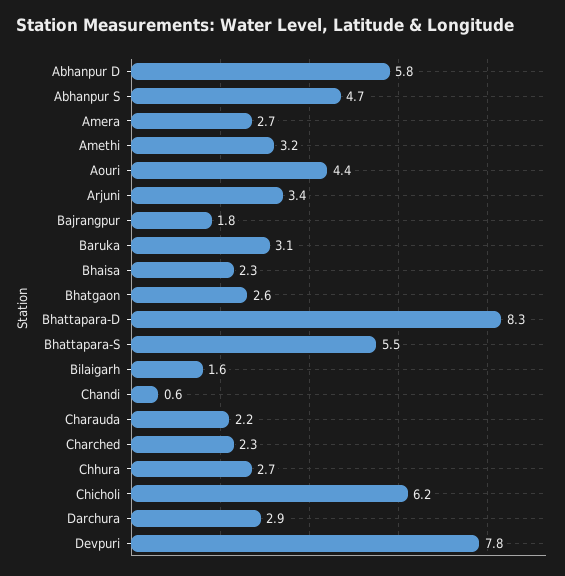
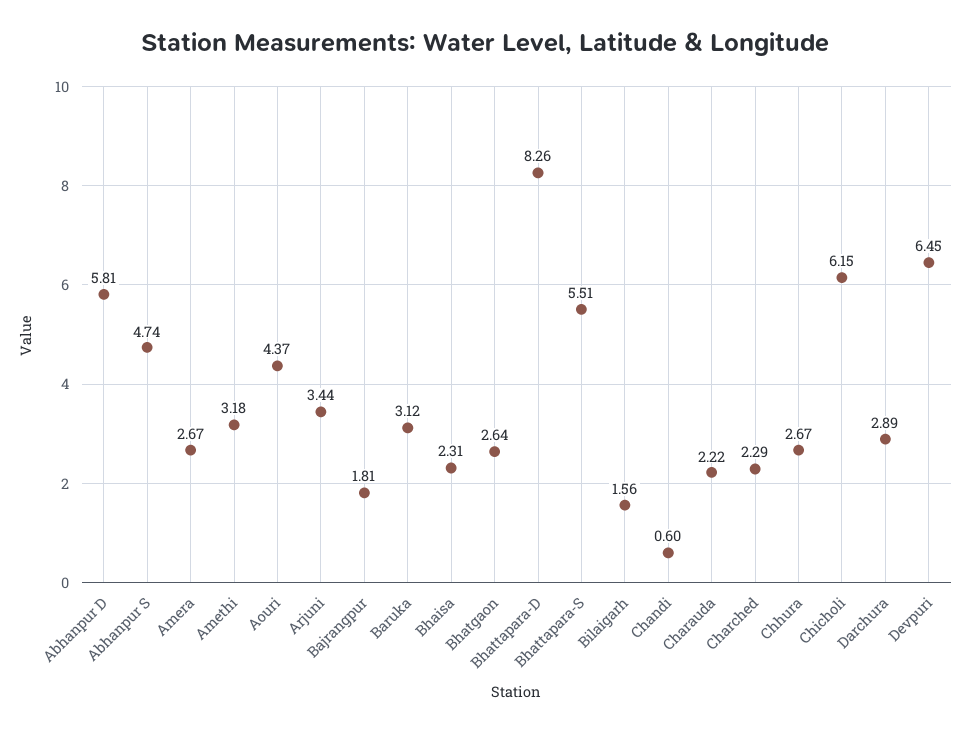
Devpuri: 7.8 -> 6.45

